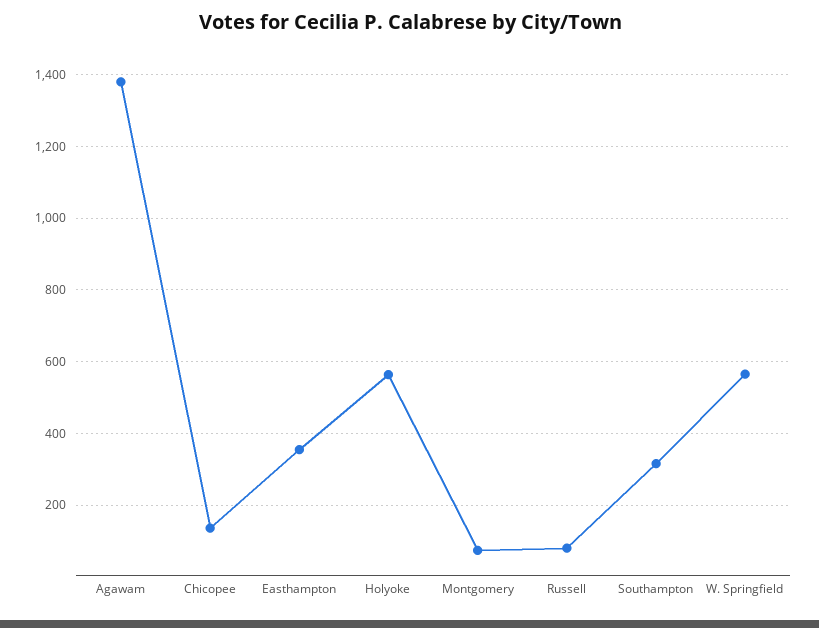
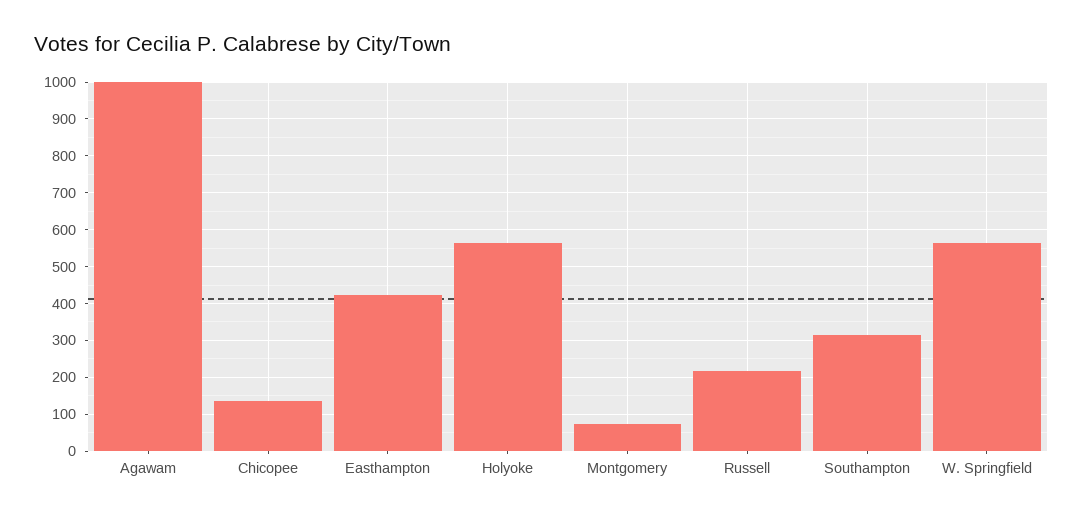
Agawam: 1380 -> 1000
Easthampton: 360 -> 420
Russell: 80 -> 220

